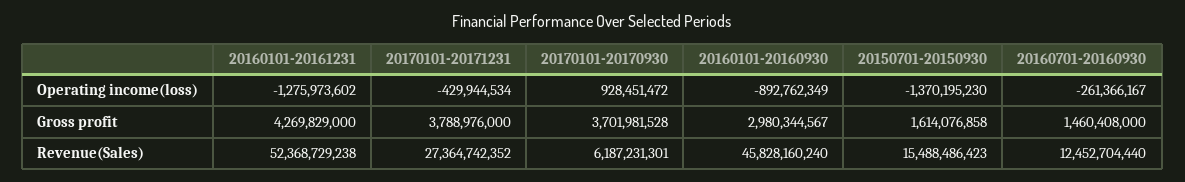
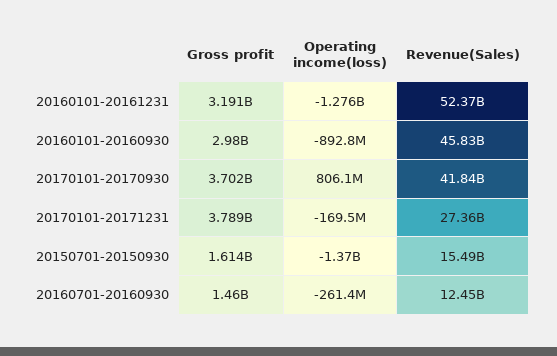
20170101-20171231, Operating income(loss): -429944534 -> -169500000
20170101-20170930, Operating income(loss): 928451472 -> 806100000
20160101-20161231, Gross profit: 4269829000 -> 3191000000
20170101-20170930, Revenue(Sales): 6187231301 -> 41840000000

